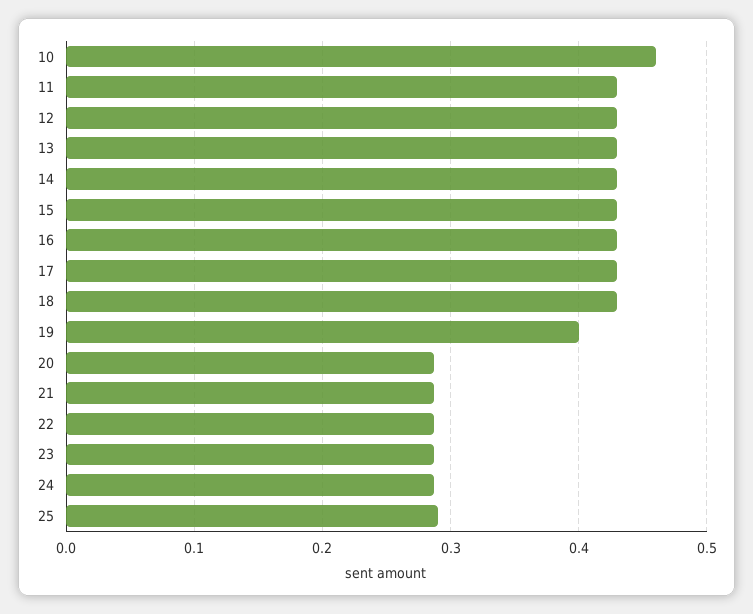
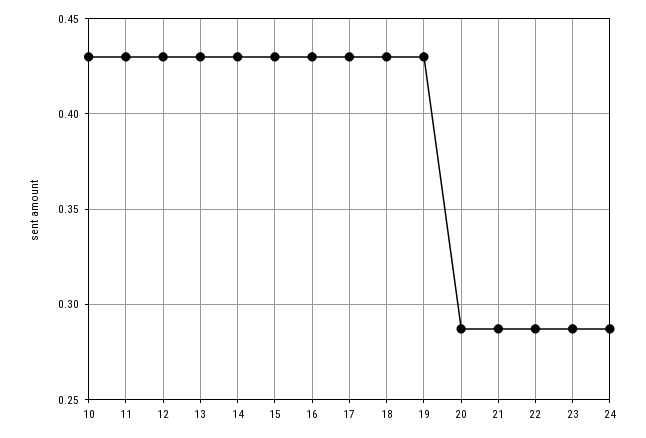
10: 0.46 -> 0.43
19: 0.4 -> 0.43
25: 0.29 -> none

